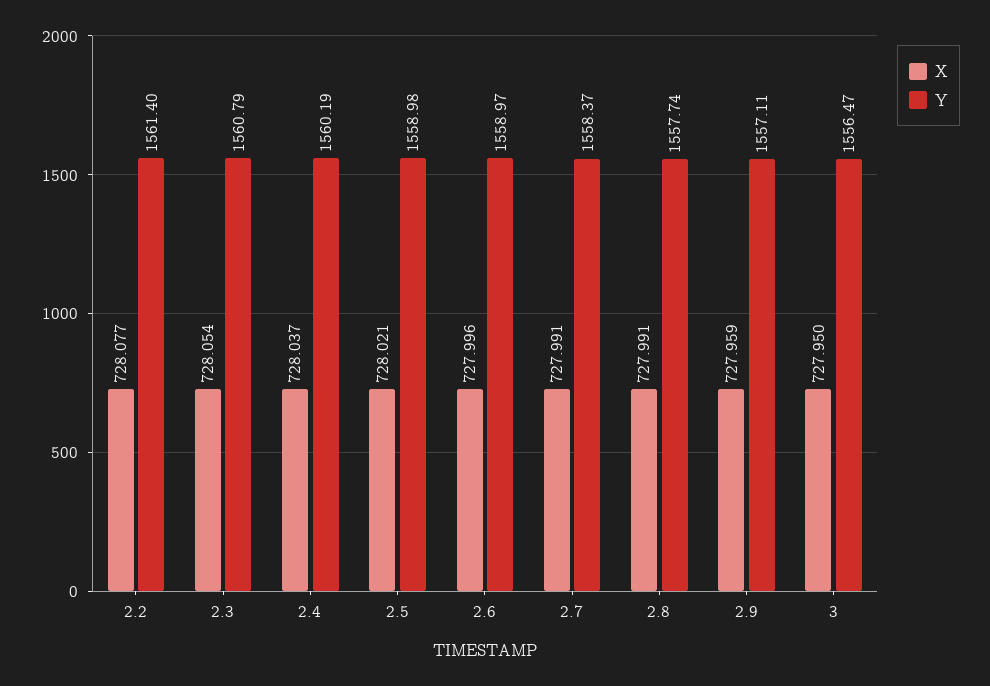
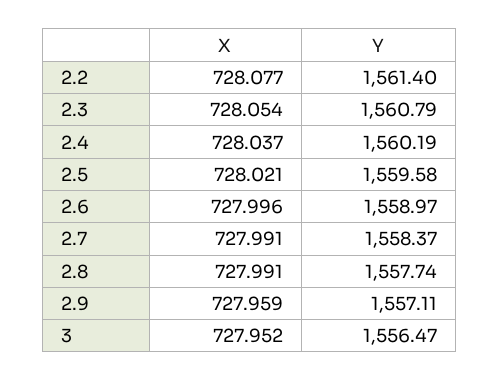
Y, 2.5: 1558.98 -> 1559.58
X, 3: 727.95 -> 727.952

